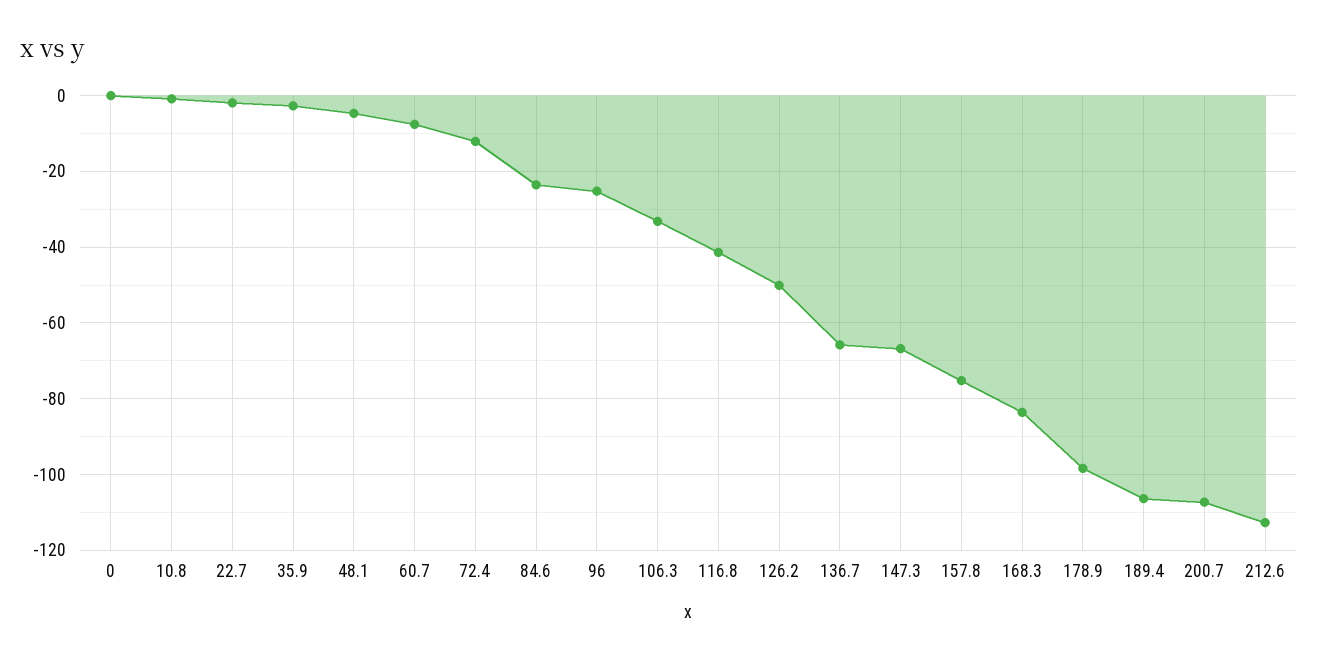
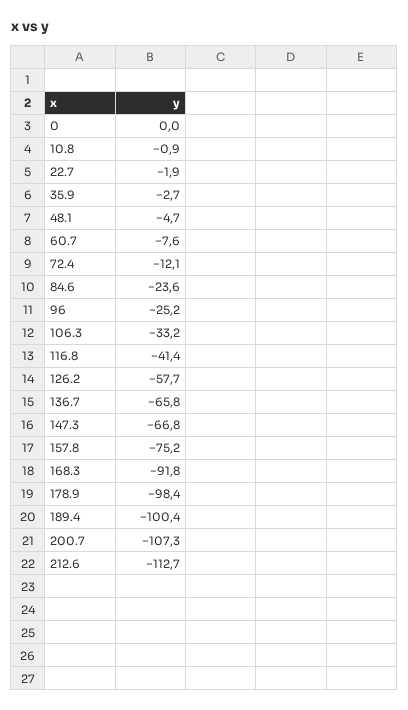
126.2: -50 -> -57.7
168.3: -84 -> -91.8
189.4: -106 -> -100.4

